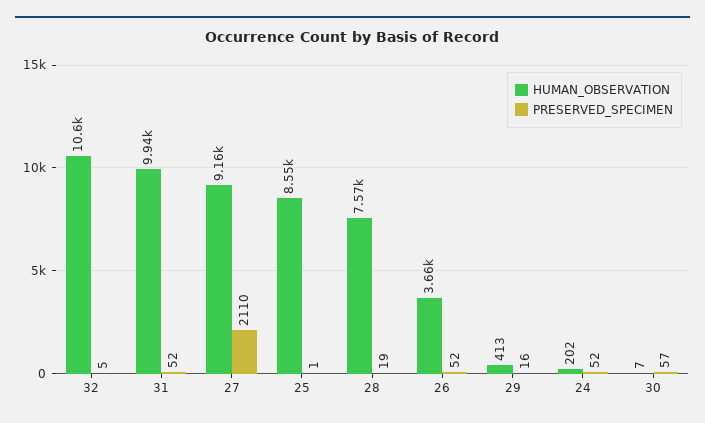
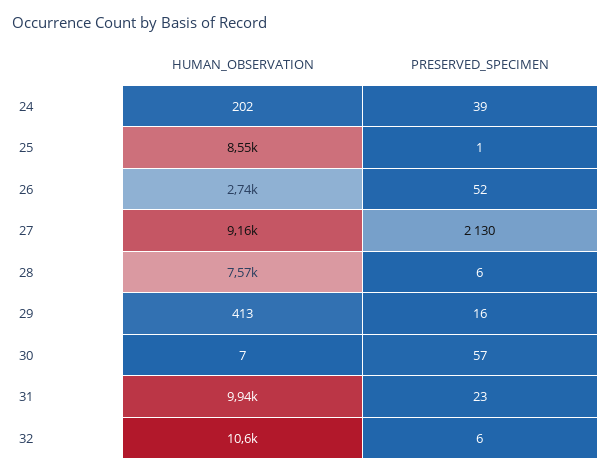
PRESERVED_SPECIMEN, 32: 5 -> 6
PRESERVED_SPECIMEN, 31: 52 -> 23
PRESERVED_SPECIMEN, 27: 2110 -> 2130
PRESERVED_SPECIMEN, 28: 19 -> 6
HUMAN_OBSERVATION, 26: 3660 -> 2740
PRESERVED_SPECIMEN, 24: 52 -> 39

